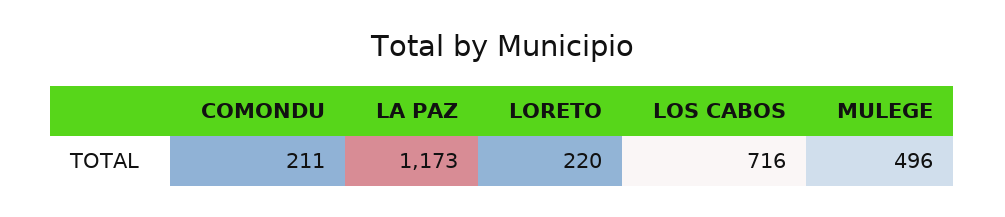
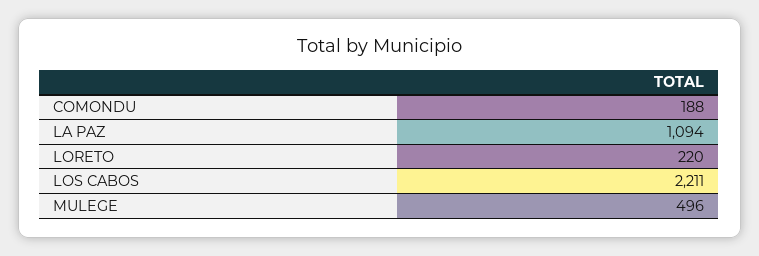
COMONDU: 211 -> 188
LA PAZ: 1173 -> 1094
LOS CABOS: 716 -> 2211

